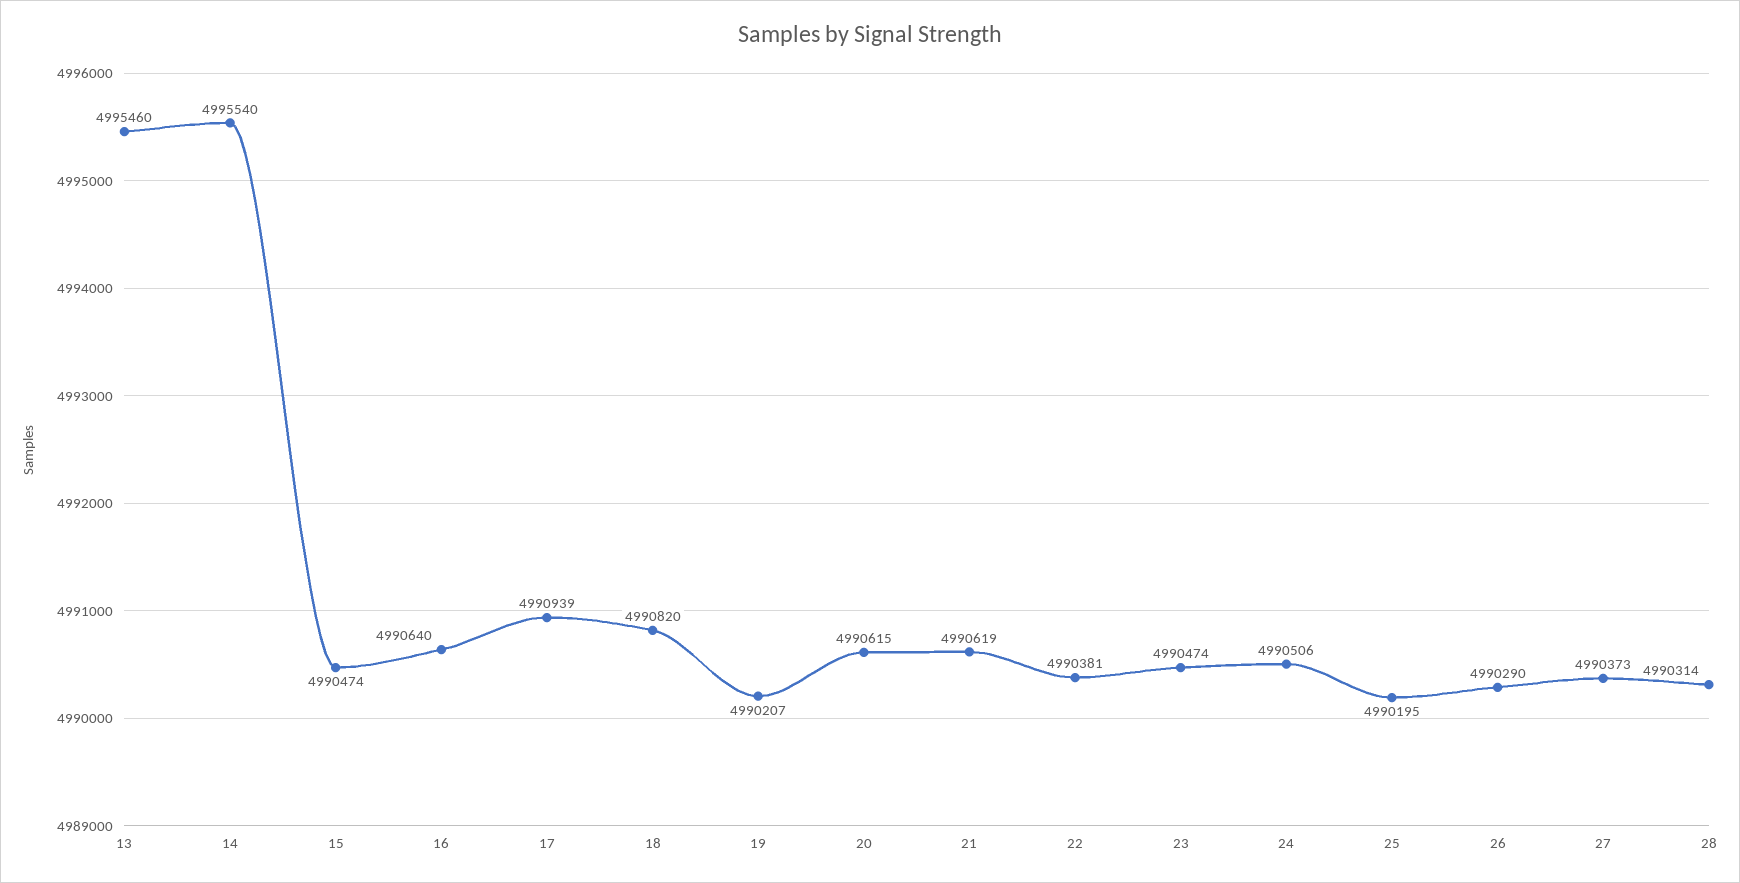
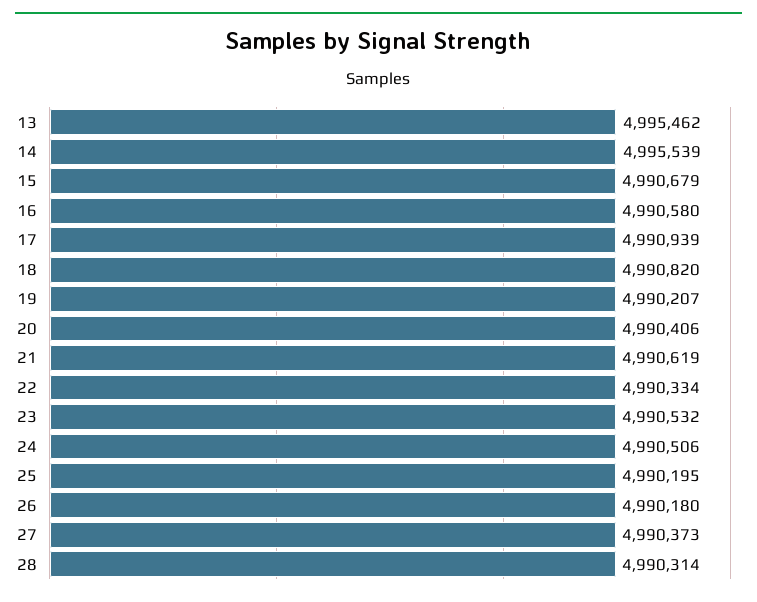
13: 4995460 -> 4995462
14: 4995540 -> 4995539
15: 4990474 -> 4990679
16: 4990640 -> 4990580
20: 4990615 -> 4990406
22: 4990381 -> 4990334
23: 4990474 -> 4990532
26: 4990290 -> 4990180

